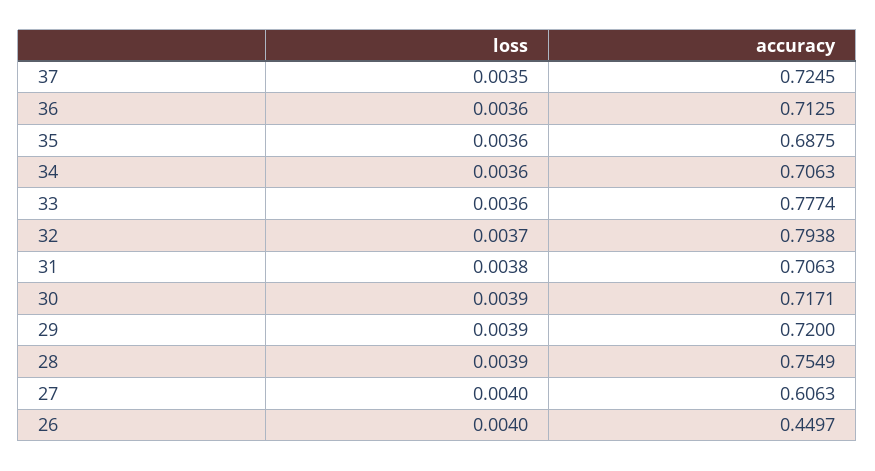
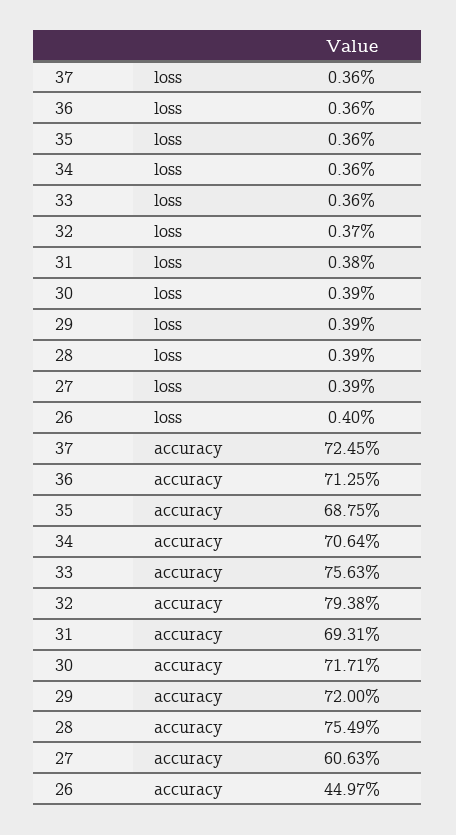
loss, 37: 0.0035 -> 0.0036
accuracy, 34: 0.7063 -> 0.7064
accuracy, 33: 0.7774 -> 0.7563
accuracy, 31: 0.7063 -> 0.6931
loss, 27: 0.004 -> 0.0039

